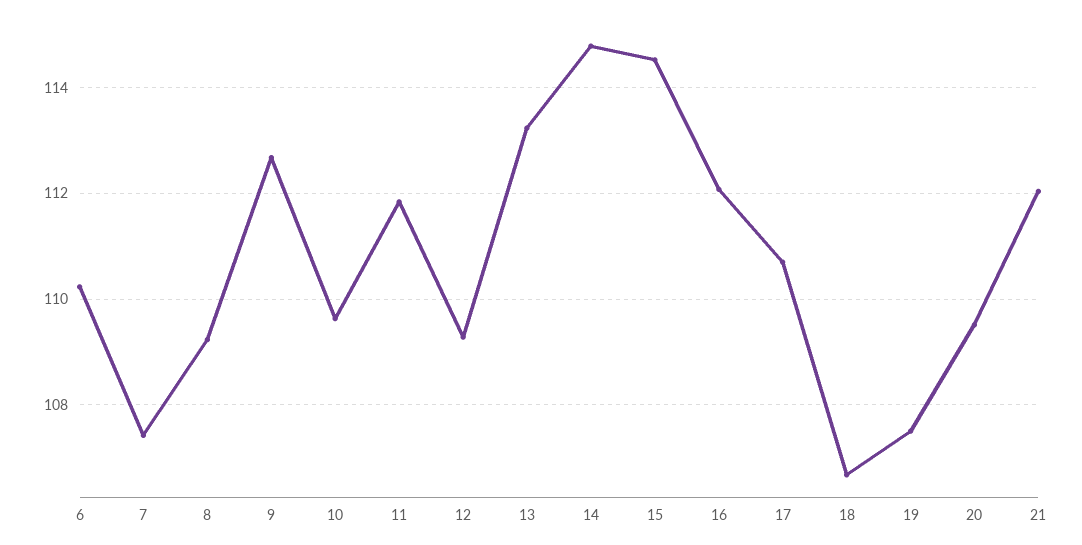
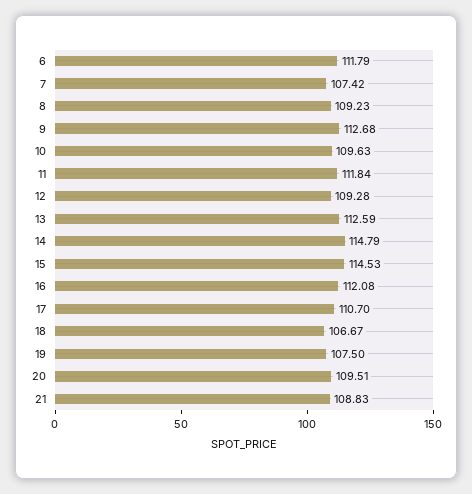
6: 110.2 -> 111.79
13: 113.2 -> 112.59
21: 112 -> 108.83

